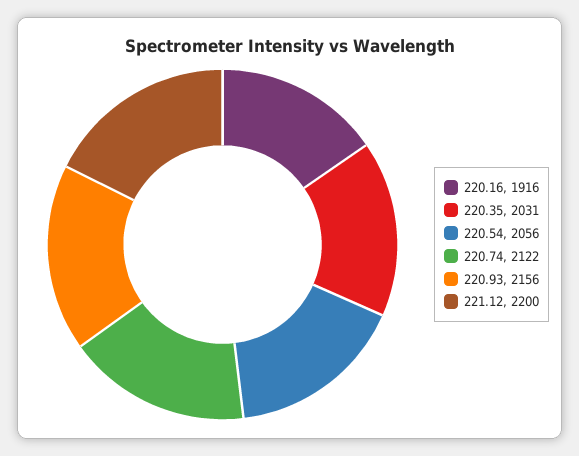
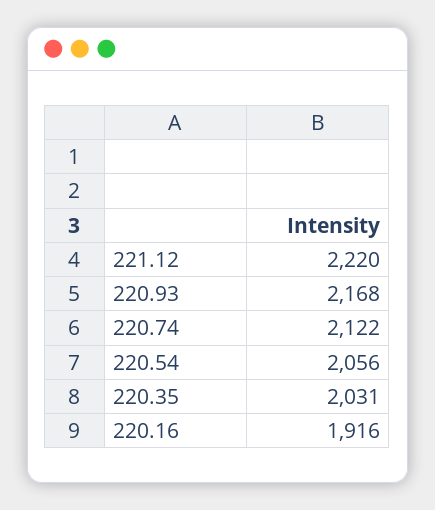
220.93: 2156 -> 2168
221.12: 2200 -> 2220

